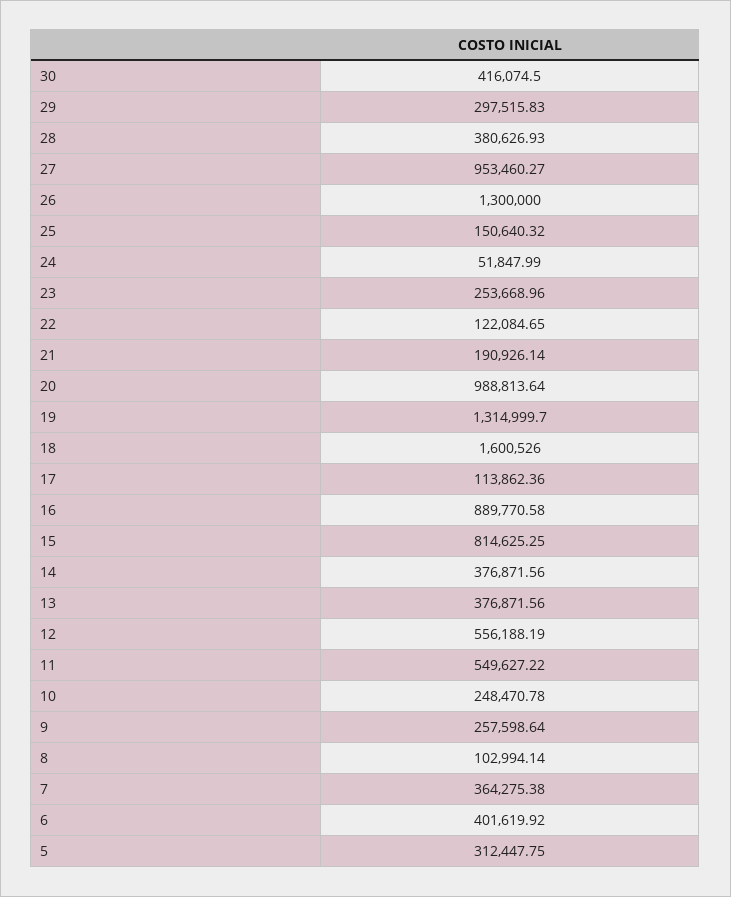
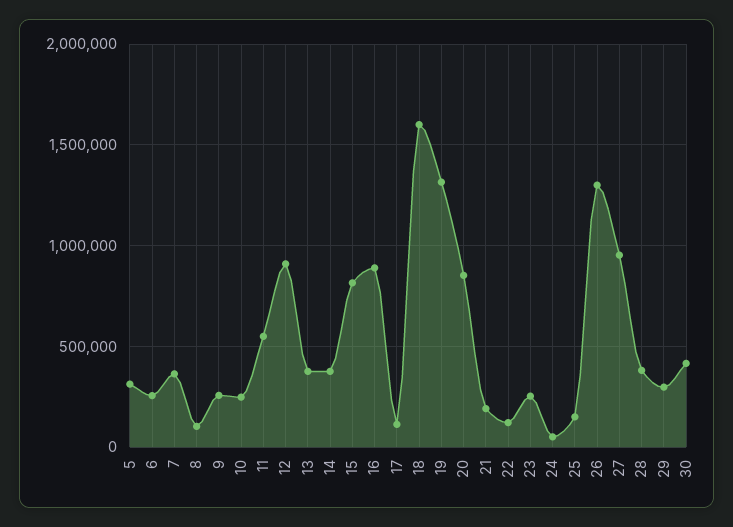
20: 988813.64 -> 850000
12: 556188.19 -> 900000
6: 401619.92 -> 250000

